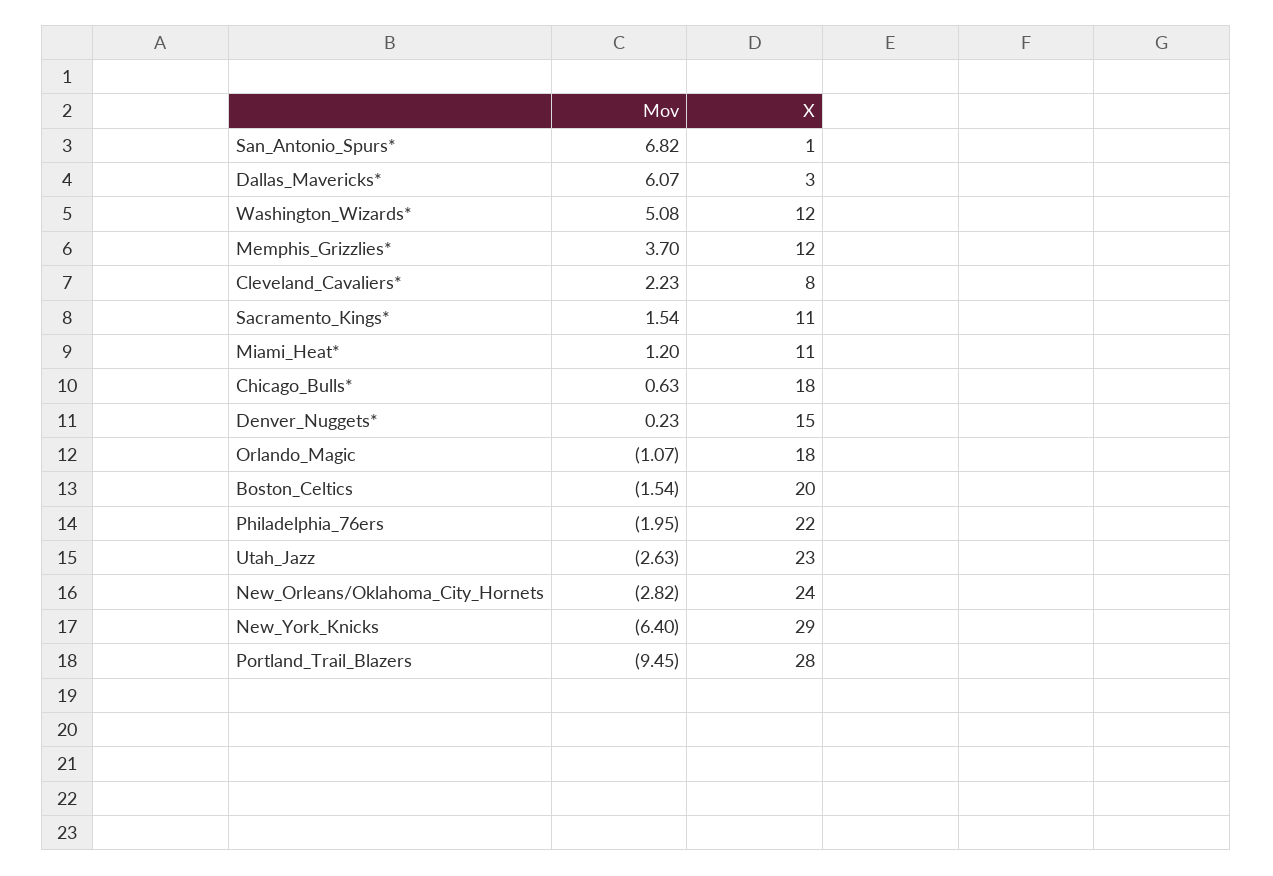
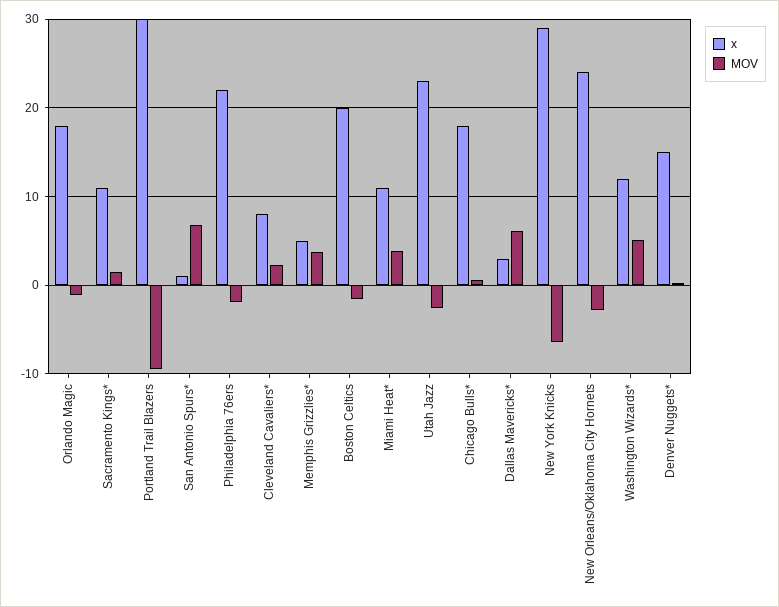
X, Memphis_Grizzlies*: 12 -> 5
Mov, Miami_Heat*: 1.2 -> 4
X, Portland_Trail_Blazers: 28 -> 30

